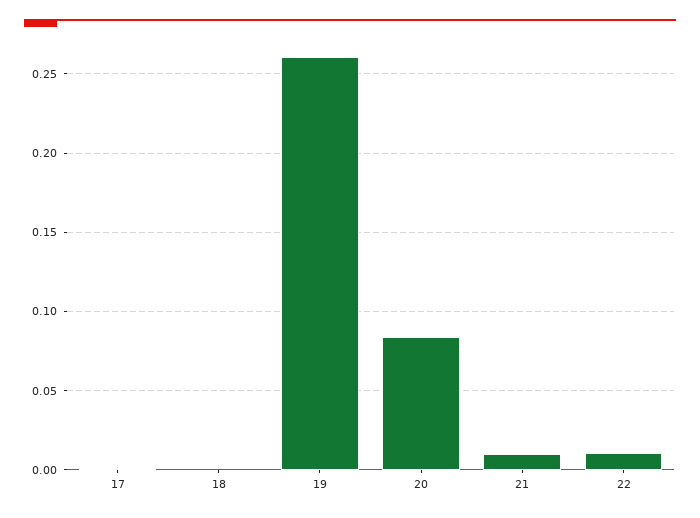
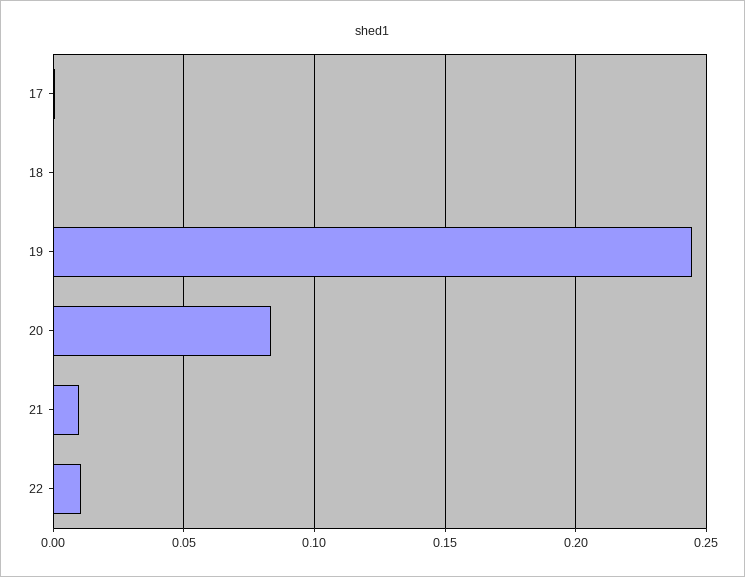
19: 0.26 -> 0.245

